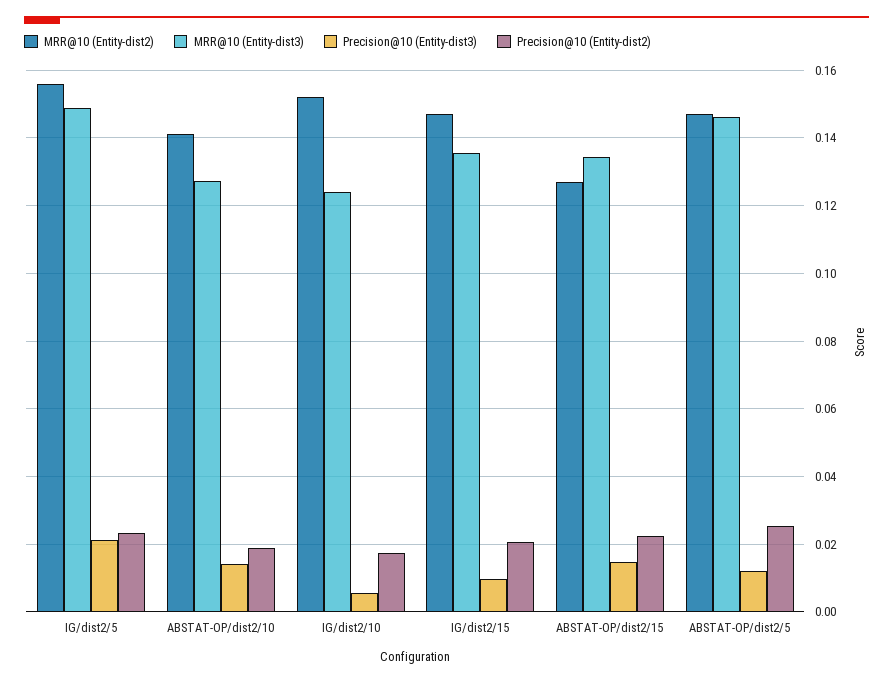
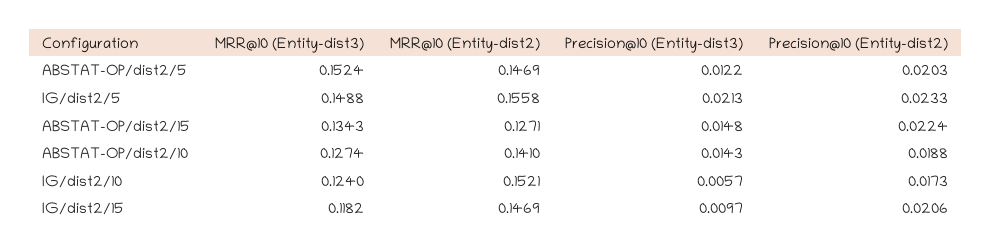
MRR@10 (Entity-dist3), IG/dist2/15: 0.136 -> 0.1182
MRR@10 (Entity-dist3), ABSTAT-OP/dist2/5: 0.146 -> 0.1524
Precision@10 (Entity-dist2), ABSTAT-OP/dist2/5: 0.026 -> 0.0203

